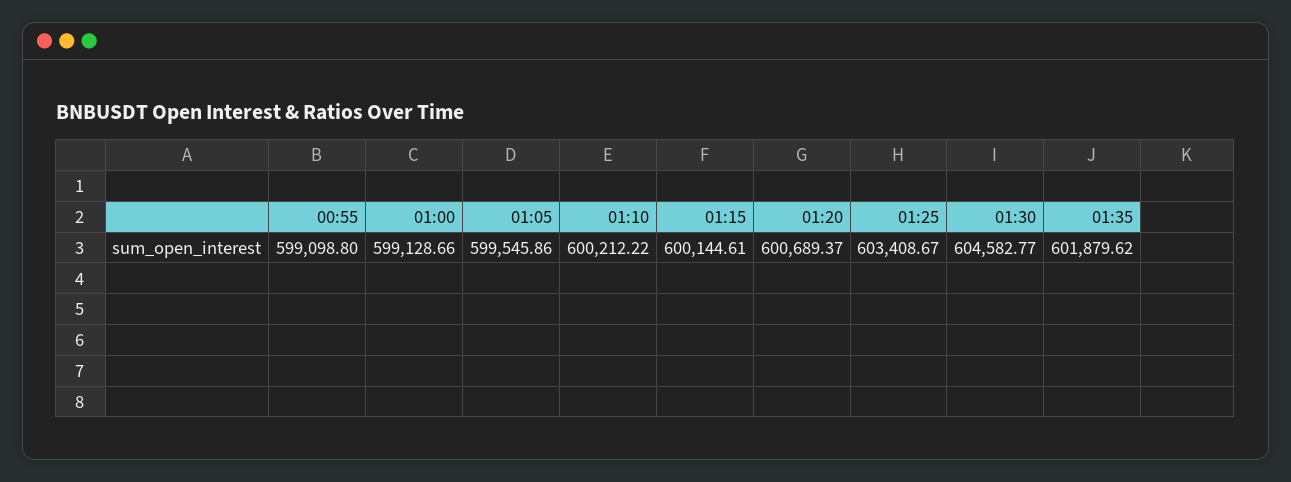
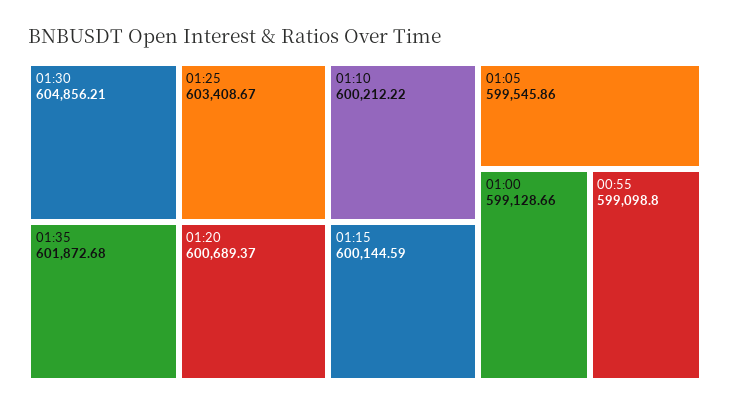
01:15: 600144.61 -> 600144.59
01:30: 604582.77 -> 604856.21
01:35: 601879.62 -> 601872.68

